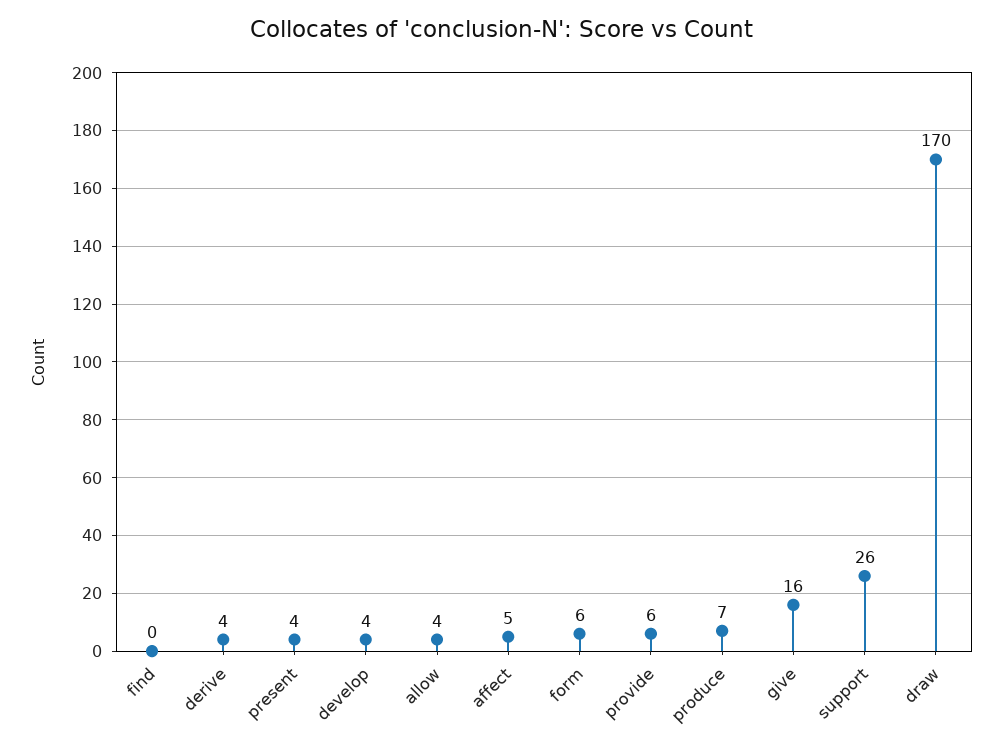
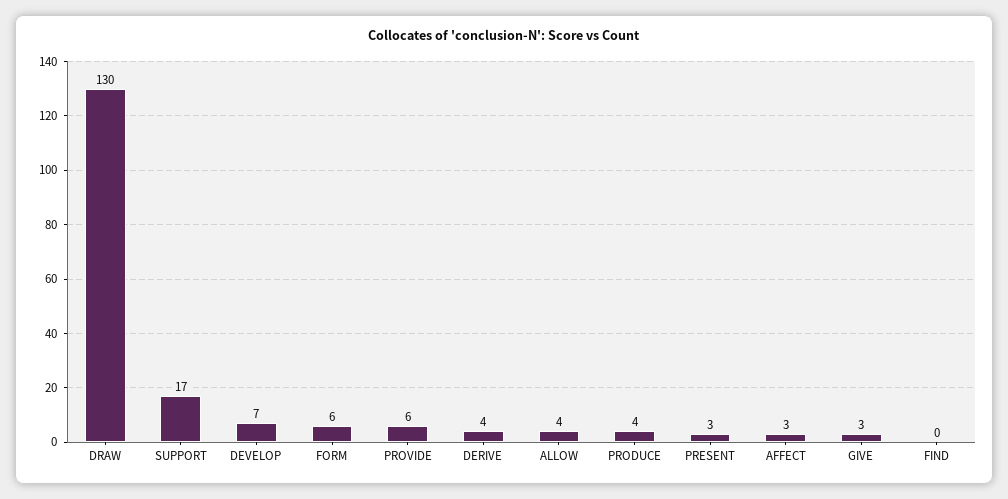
present: 4 -> 3
develop: 4 -> 7
affect: 5 -> 3
produce: 7 -> 4
give: 16 -> 3
support: 26 -> 17
draw: 170 -> 130

